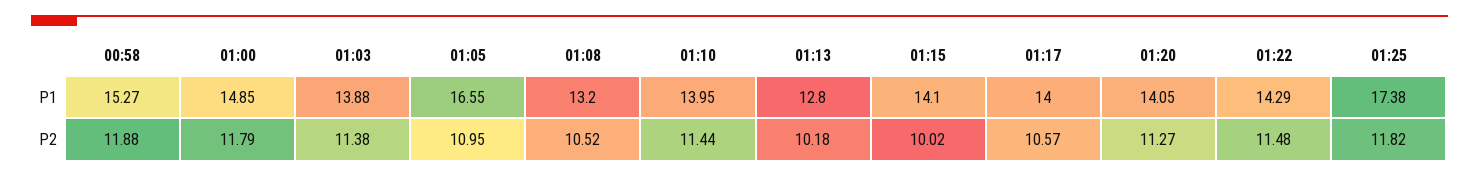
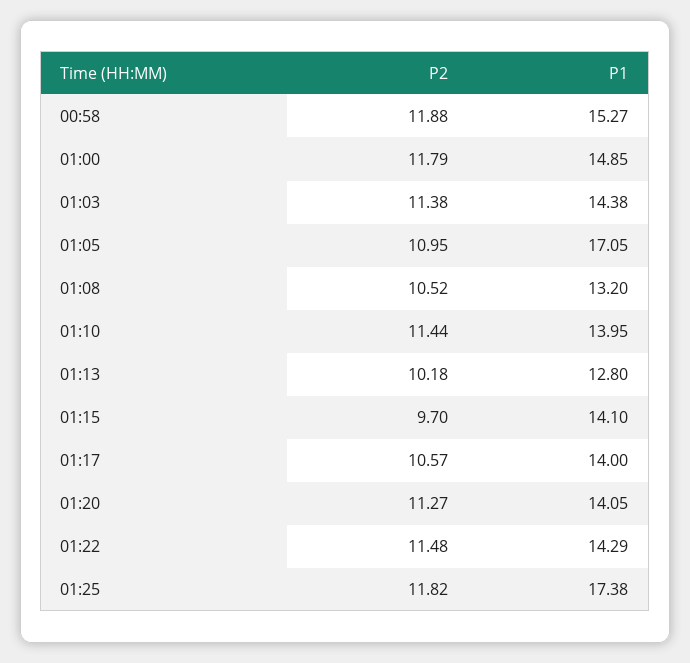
01:03, P1: 13.88 -> 14.38
01:05, P1: 16.55 -> 17.05
01:15, P2: 10.02 -> 9.7

